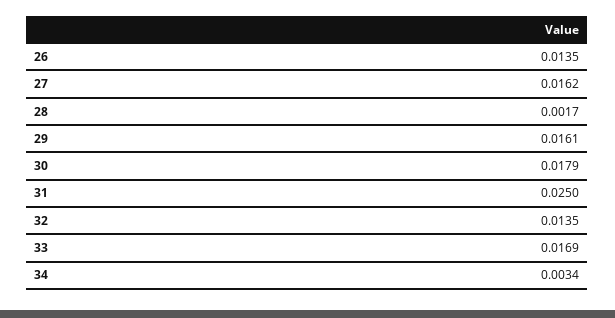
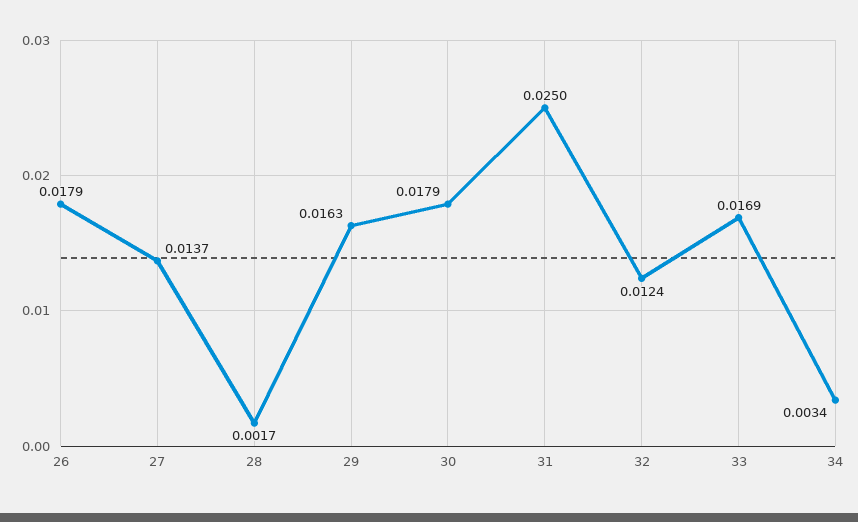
26: 0.0135 -> 0.0179
27: 0.0162 -> 0.0137
29: 0.0161 -> 0.0163
32: 0.0135 -> 0.0124

